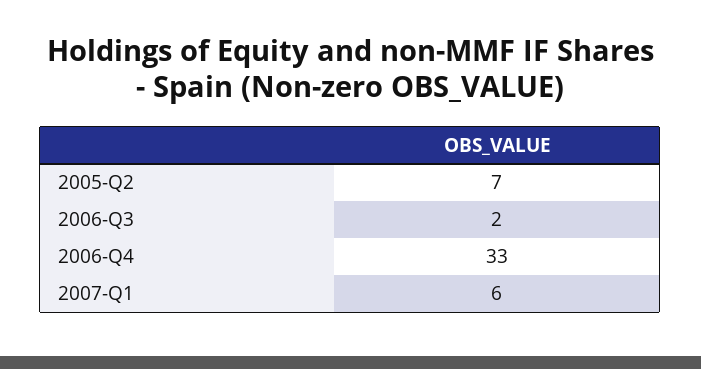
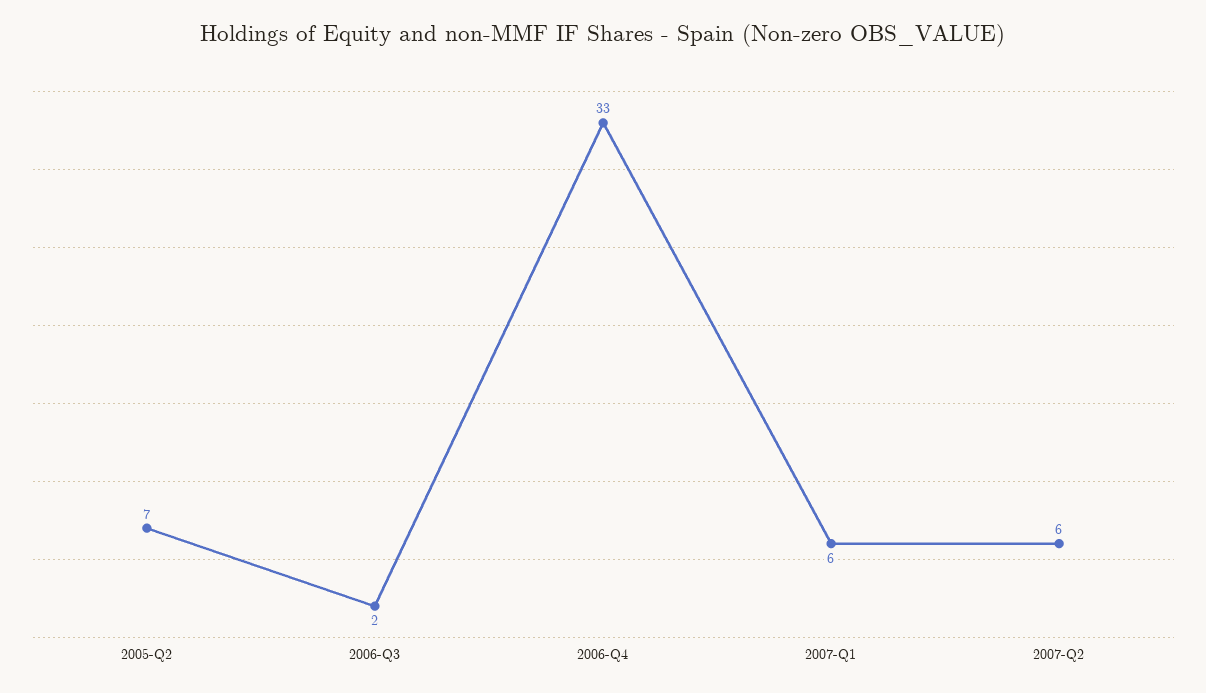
2007-Q2: none -> 6

